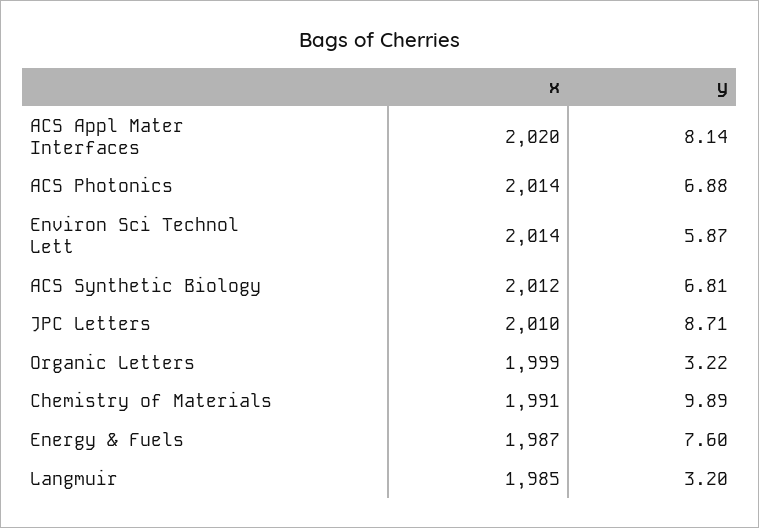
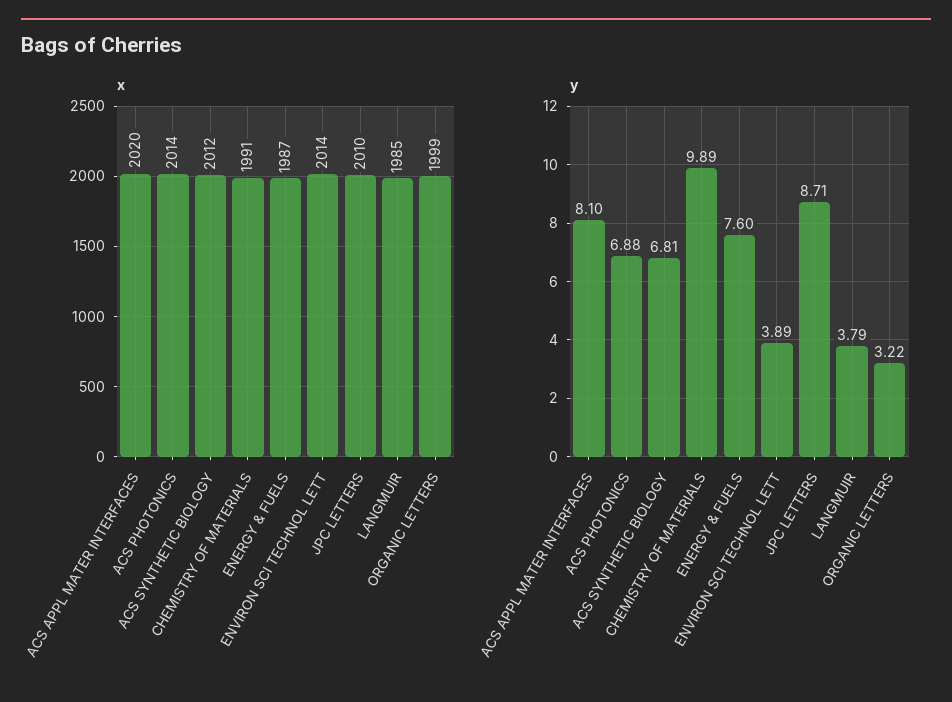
y, ACS Appl Mater Interfaces: 8.14 -> 8.1
y, Environ Sci Technol Lett: 5.87 -> 3.89
y, Langmuir: 3.2 -> 3.79

